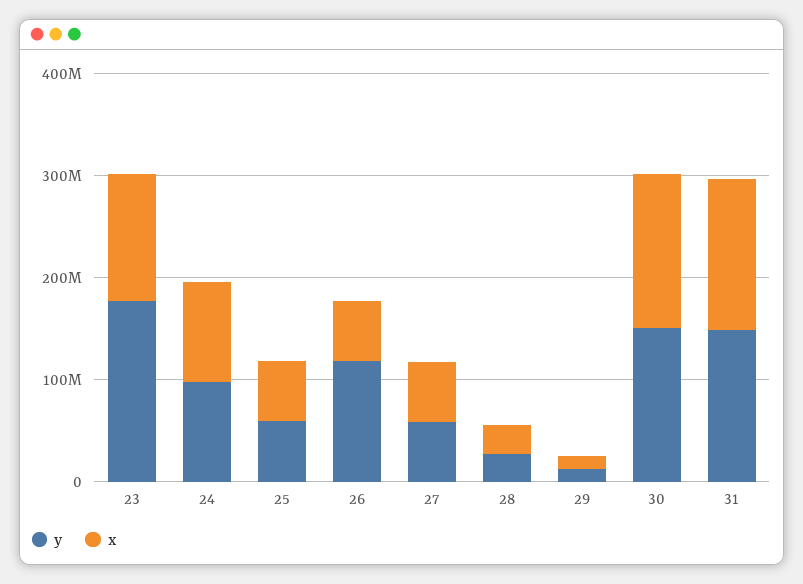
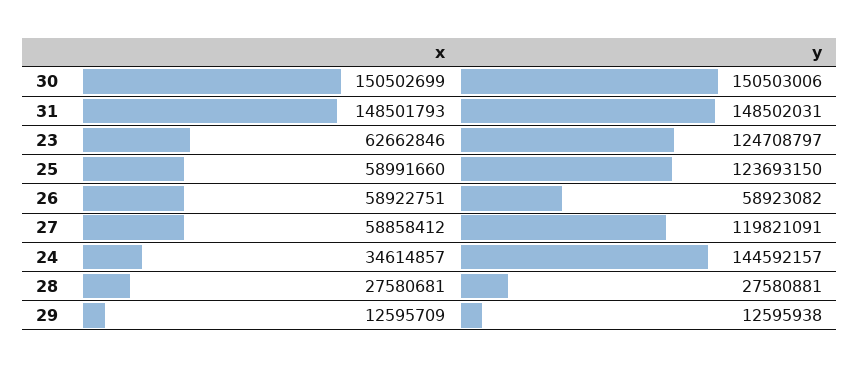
y, 23: 180000000 -> 124708797
x, 23: 120000000 -> 62662846
y, 24: 100000000 -> 144592157
x, 24: 100000000 -> 34614857
y, 25: 60000000 -> 123693150
y, 26: 120000000 -> 58923082
y, 27: 60000000 -> 119821091

